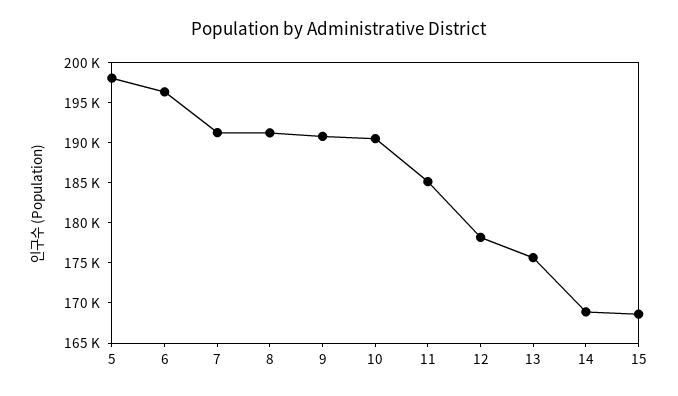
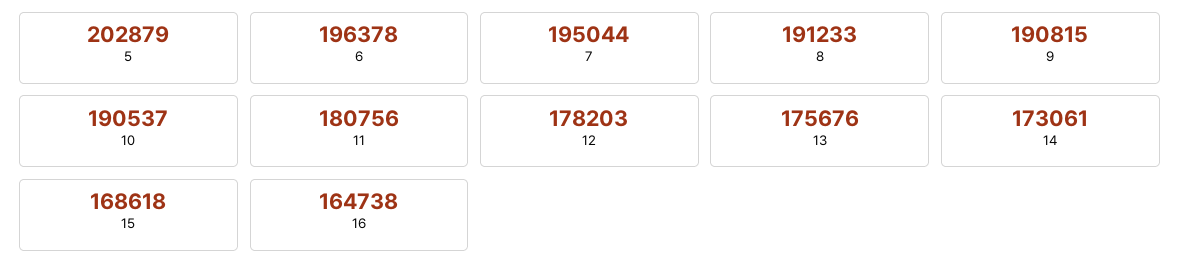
5: 198000 -> 202879
7: 191000 -> 195044
11: 185000 -> 180756
14: 169000 -> 173061
16: none -> 164738

